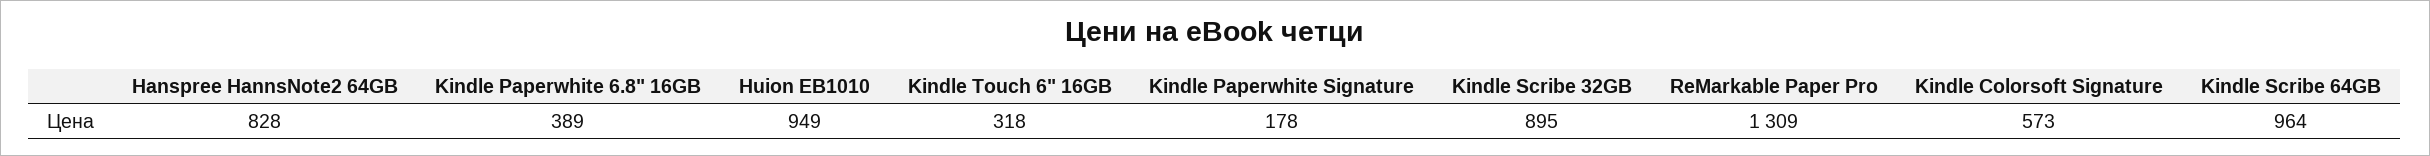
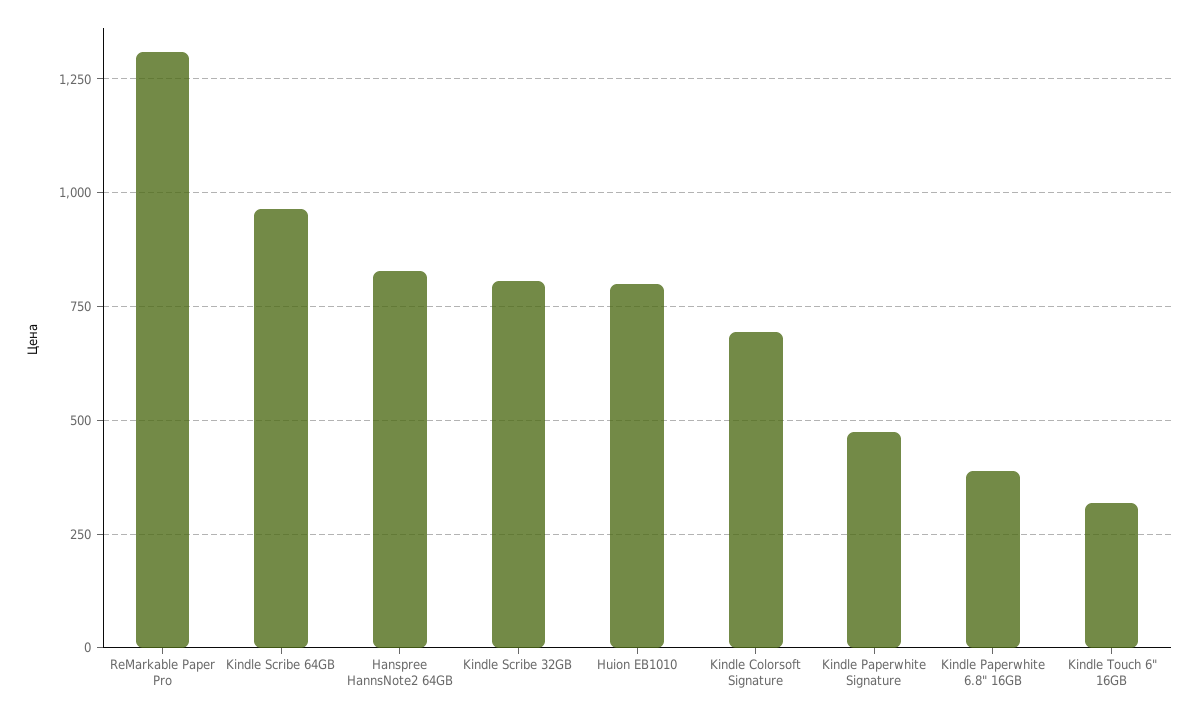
Huion EB1010: 949 -> 800
Kindle Paperwhite Signature: 178 -> 475
Kindle Scribe 32GB: 895 -> 800
Kindle Colorsoft Signature: 573 -> 700

